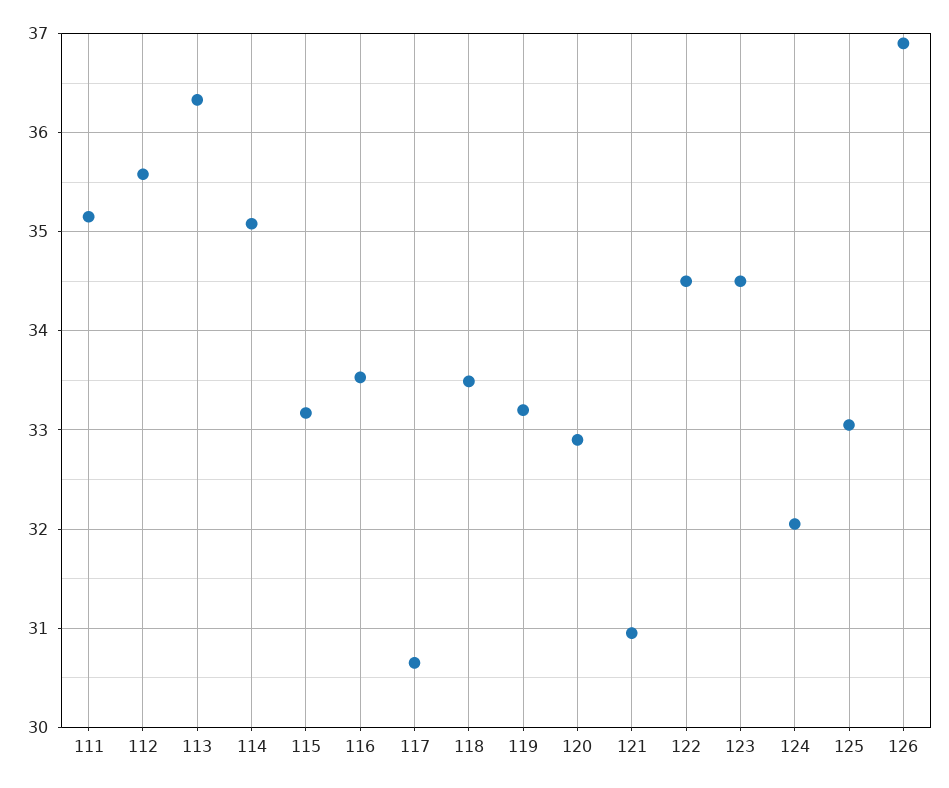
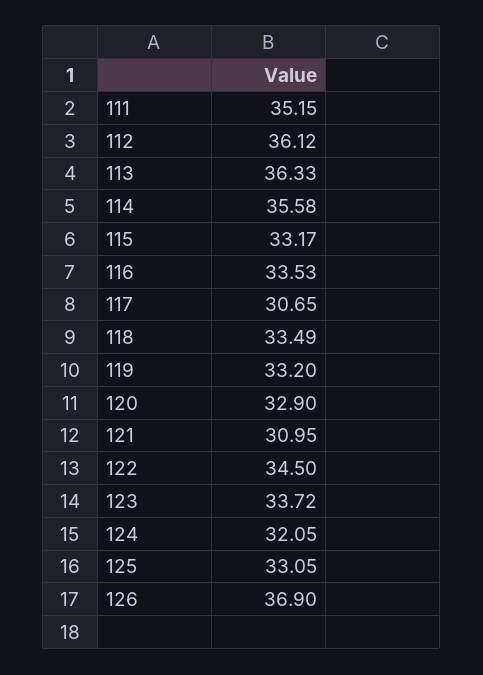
112: 35.6 -> 36.12
114: 35.1 -> 35.58
123: 34.5 -> 33.72

